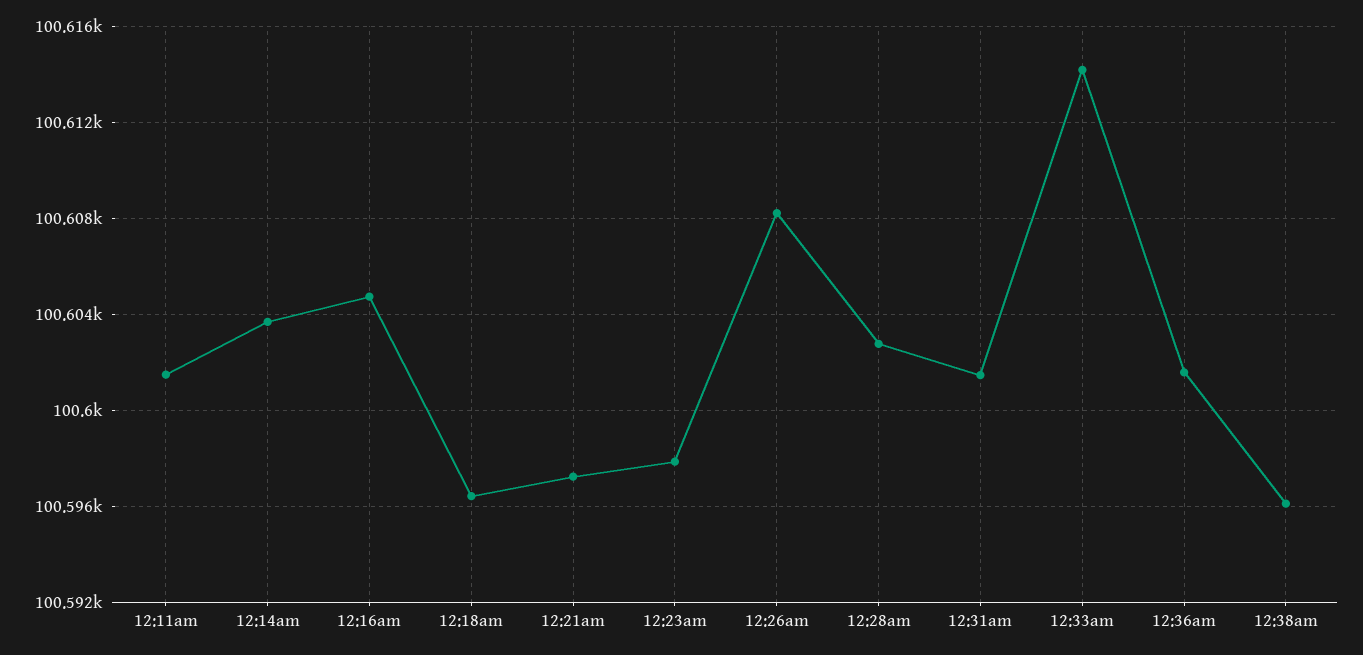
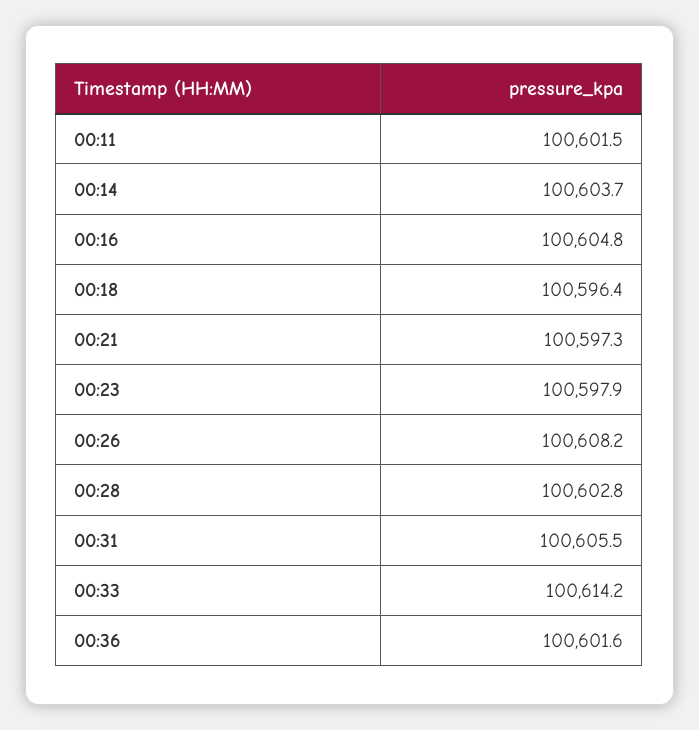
12:31am: 100601.5 -> 100605.5
12:38am: 100596 -> none

